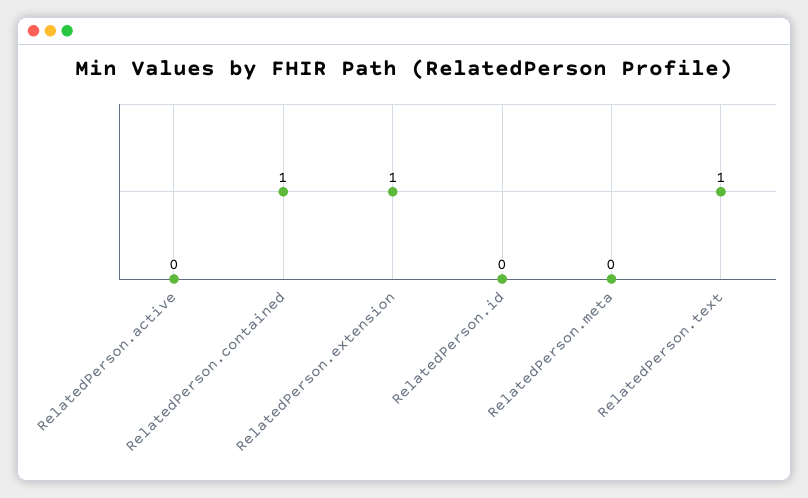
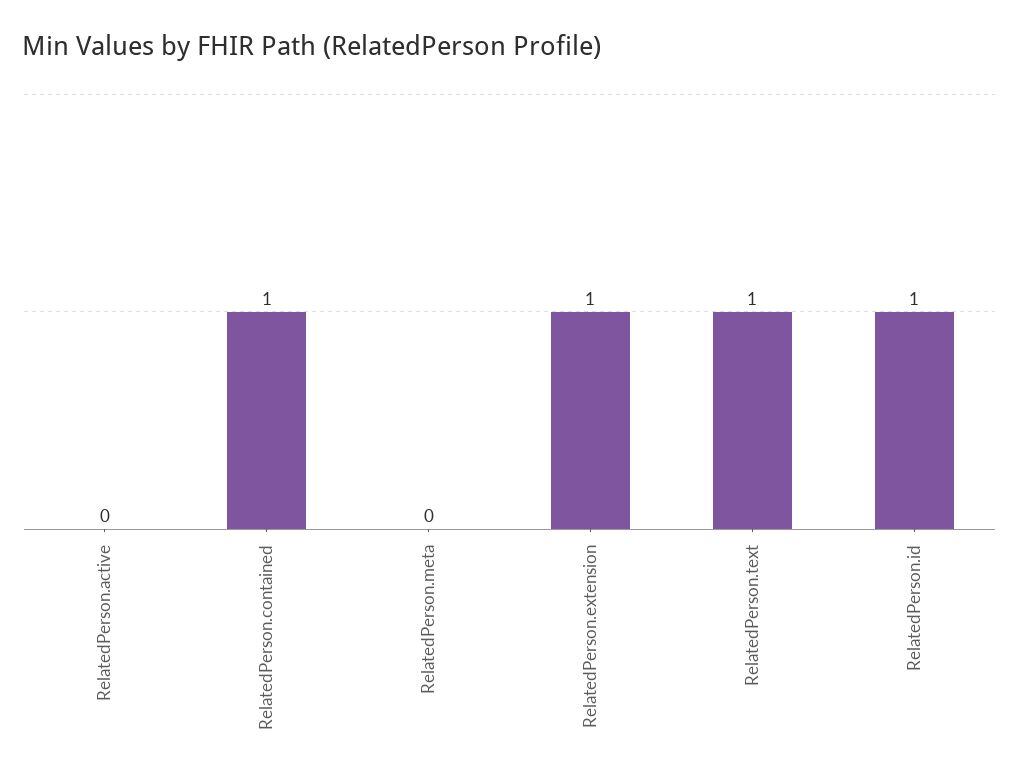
RelatedPerson.id: 0 -> 1

